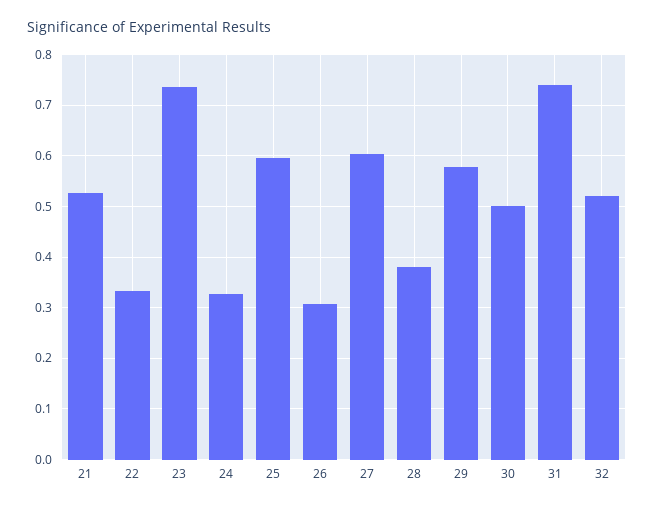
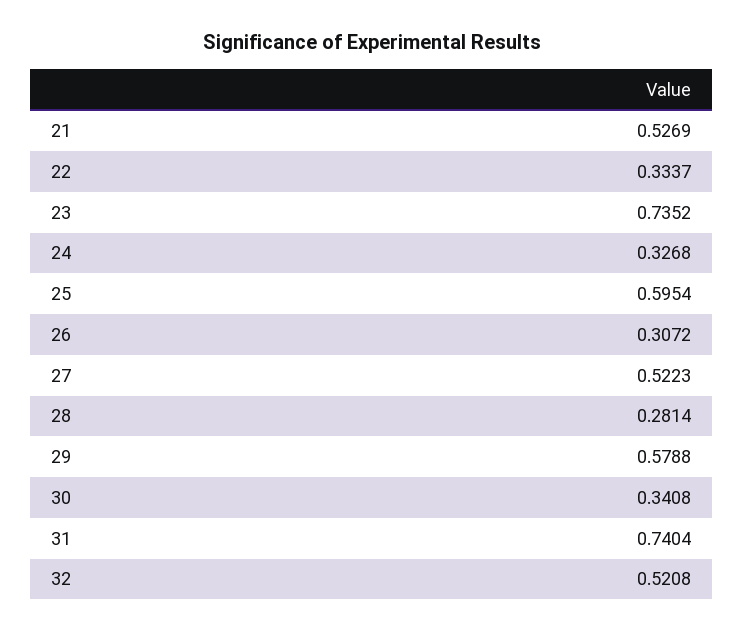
27: 0.6 -> 0.5223
28: 0.38 -> 0.2814
30: 0.5 -> 0.3408

